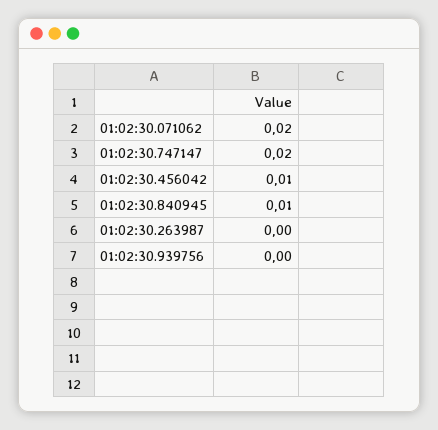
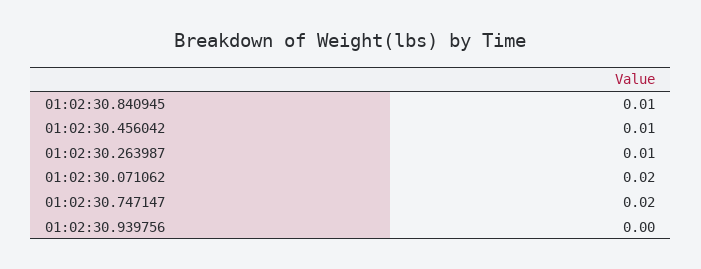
01:02:30.263987: 0 -> 0.01

